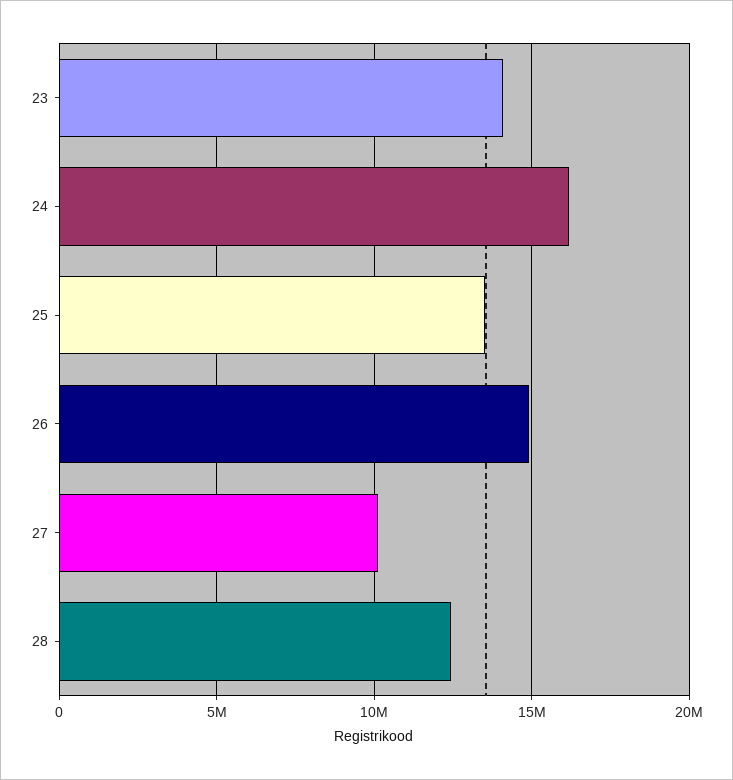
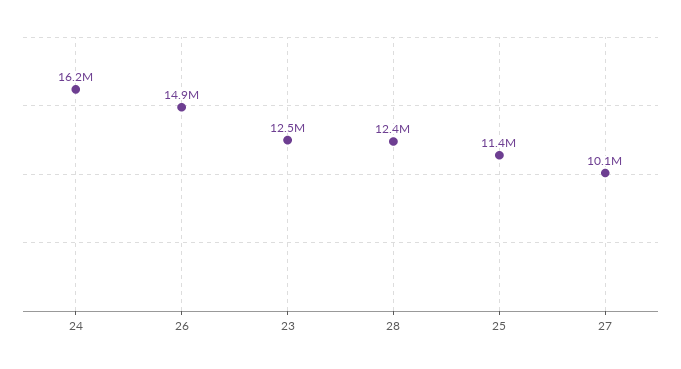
23: 14000000 -> 12500000
25: 13500000 -> 11400000

